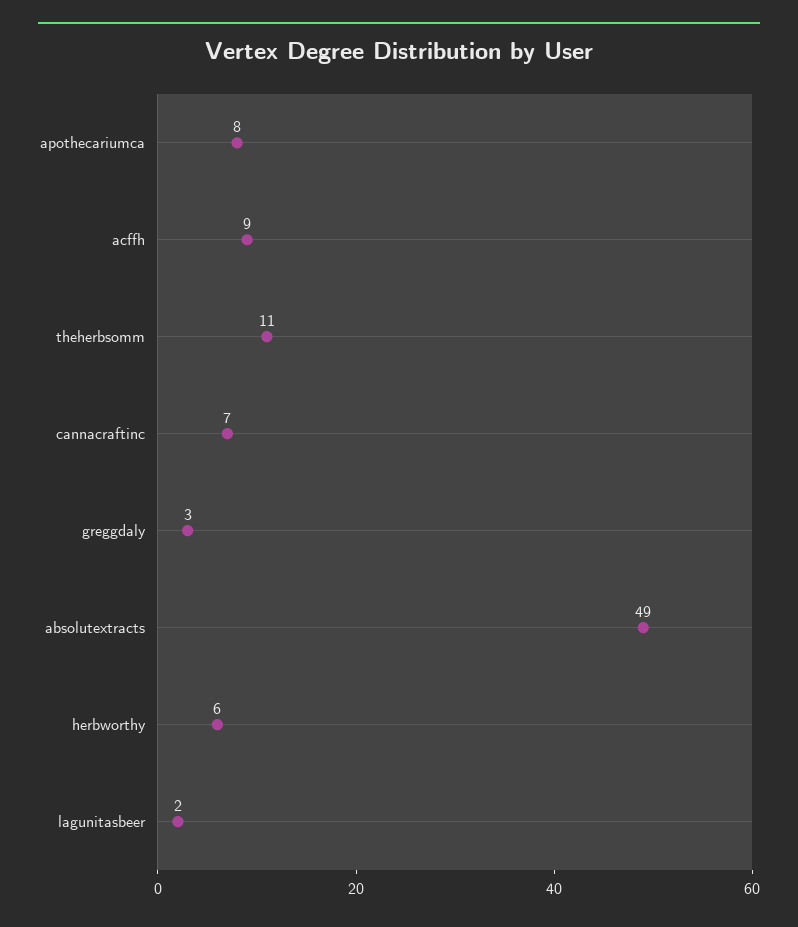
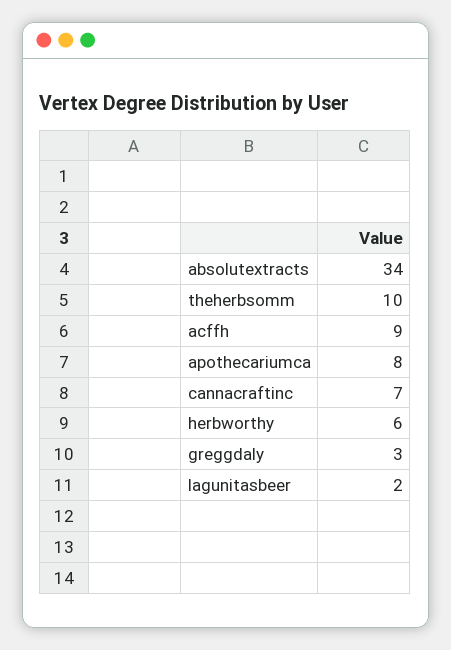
theherbsomm: 11 -> 10
absolutextracts: 49 -> 34

